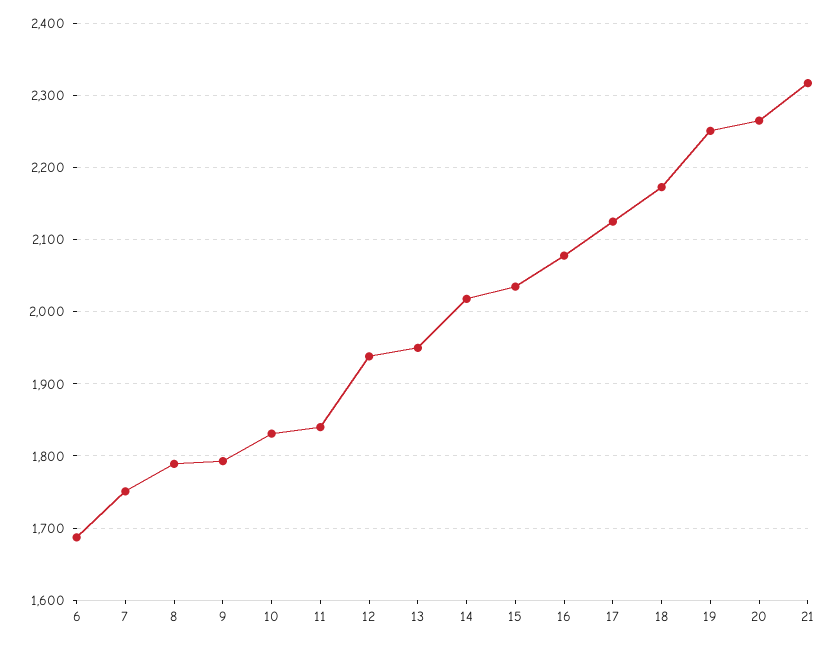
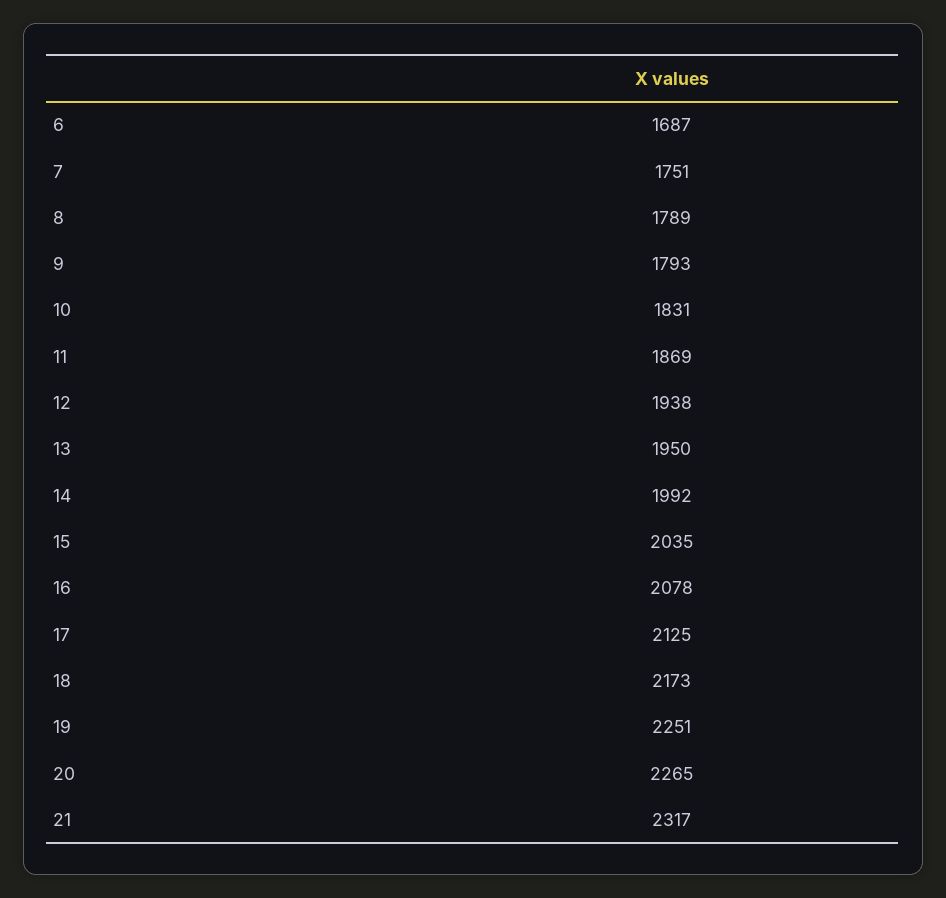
11: 1840 -> 1869
14: 2020 -> 1992

